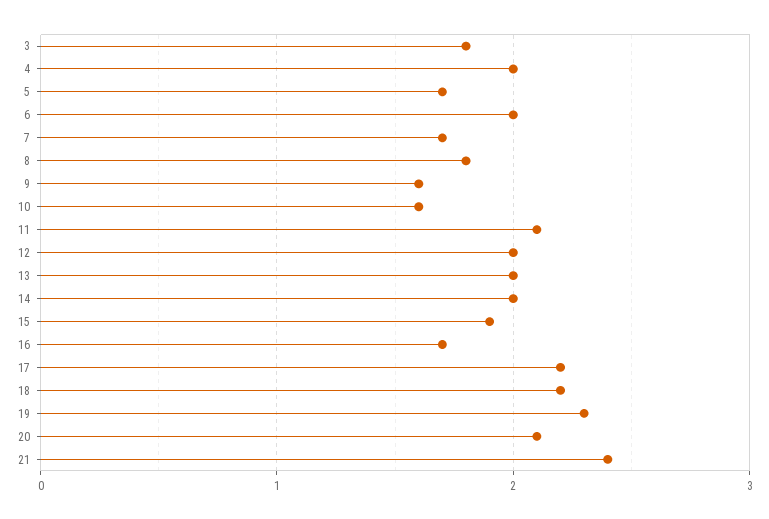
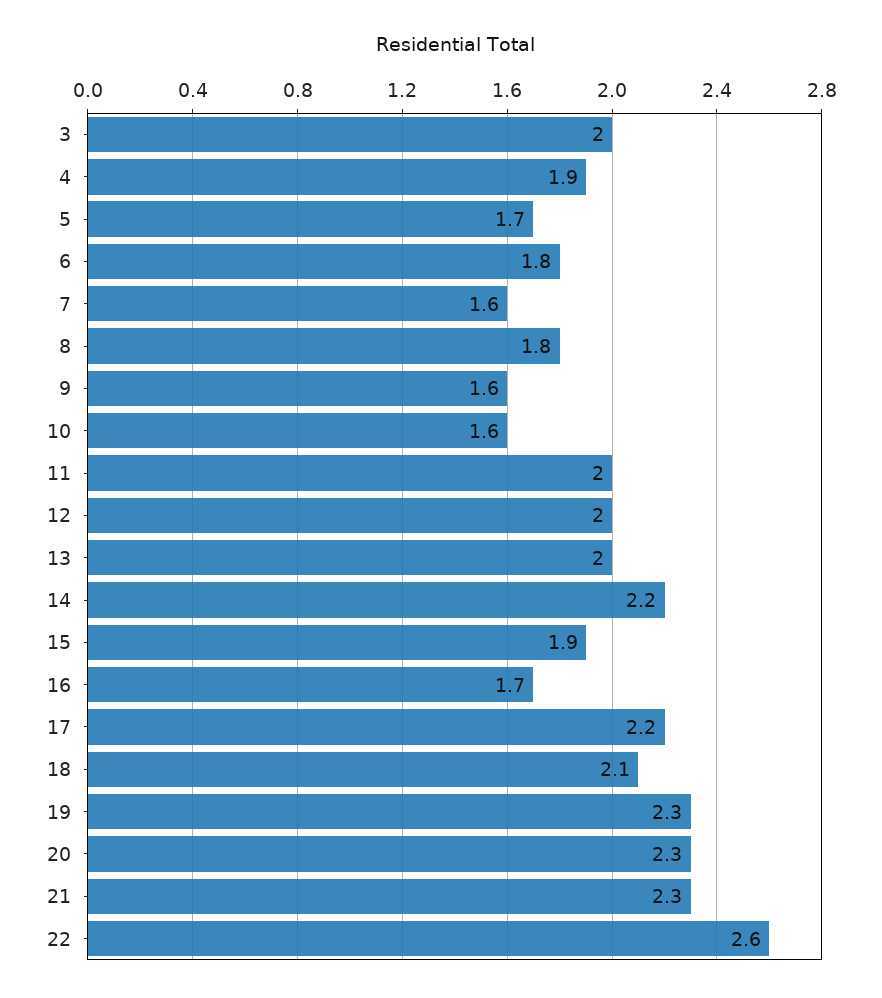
3: 1.8 -> 2
4: 2 -> 1.9
6: 2 -> 1.8
7: 1.7 -> 1.6
11: 2.1 -> 2
14: 2 -> 2.2
18: 2.2 -> 2.1
20: 2.1 -> 2.3
21: 2.4 -> 2.3
22: none -> 2.6

